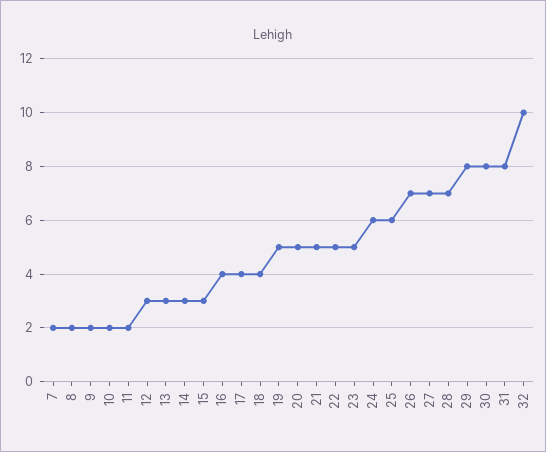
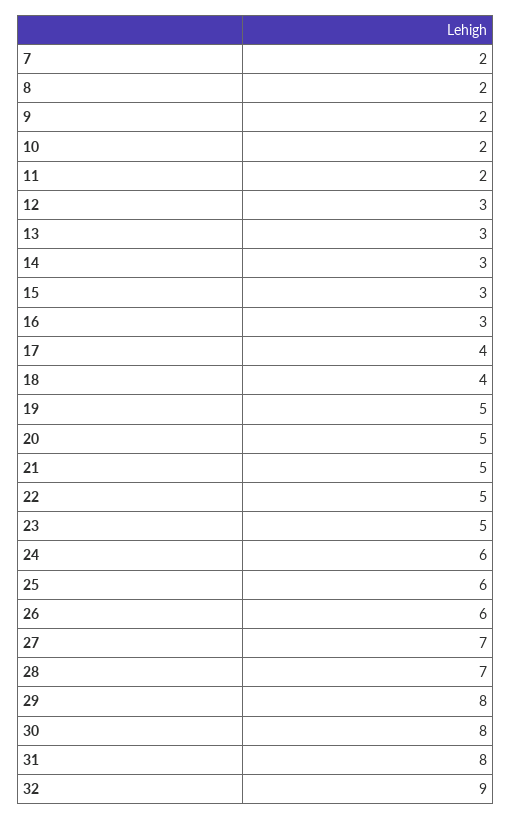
16: 4 -> 3
26: 7 -> 6
32: 10 -> 9

